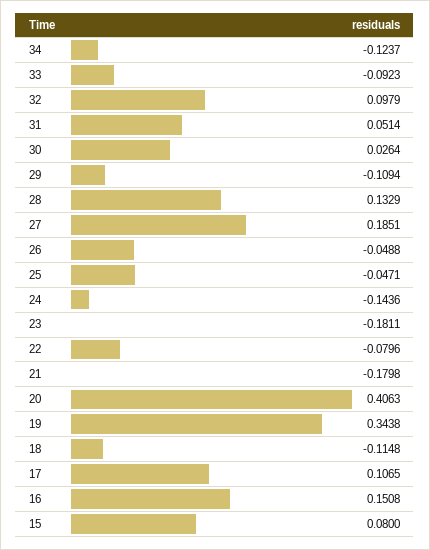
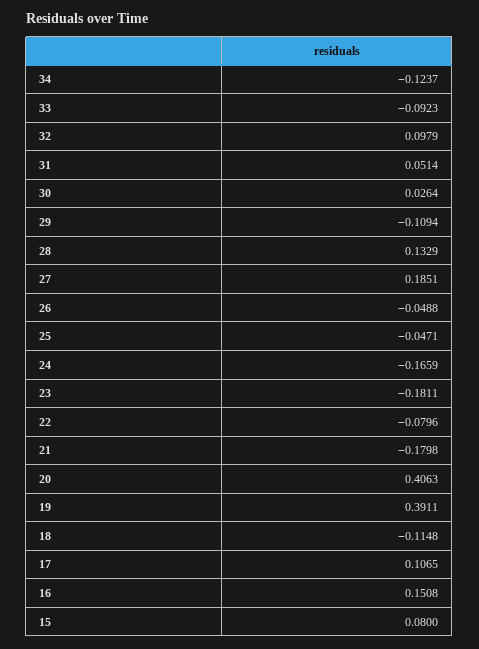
24: -0.1436 -> -0.1659
19: 0.3438 -> 0.3911

